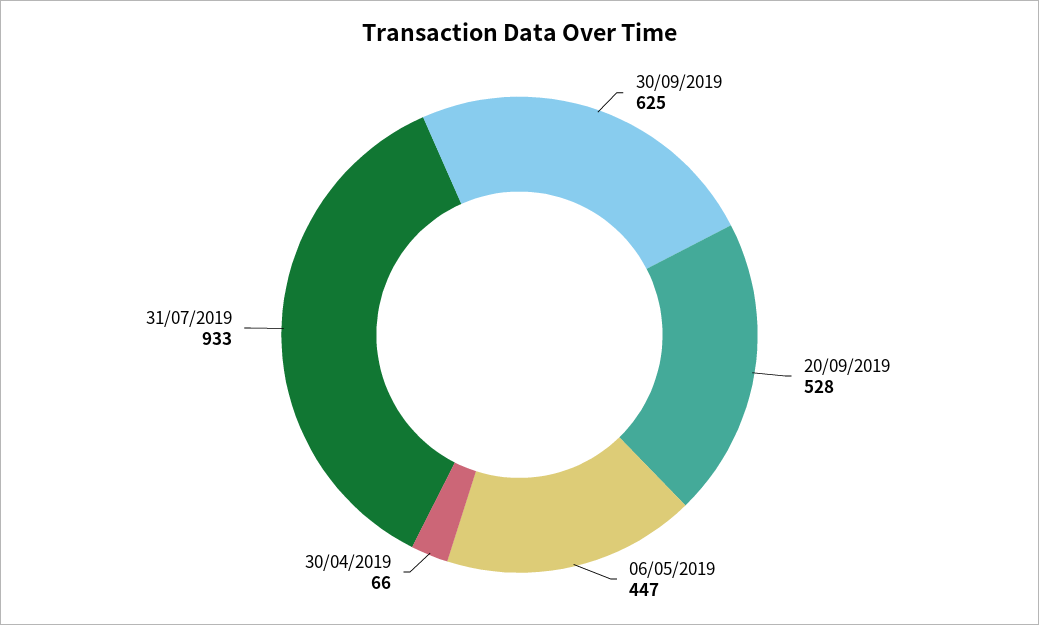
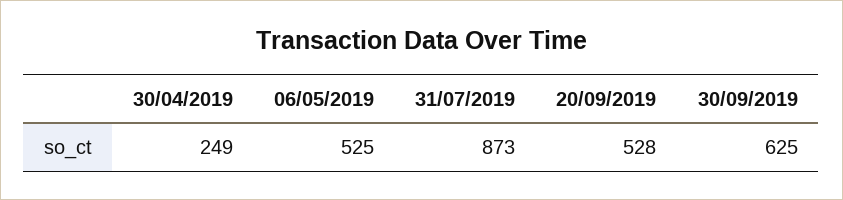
06/05/2019: 447 -> 525
30/04/2019: 66 -> 249
31/07/2019: 933 -> 873

